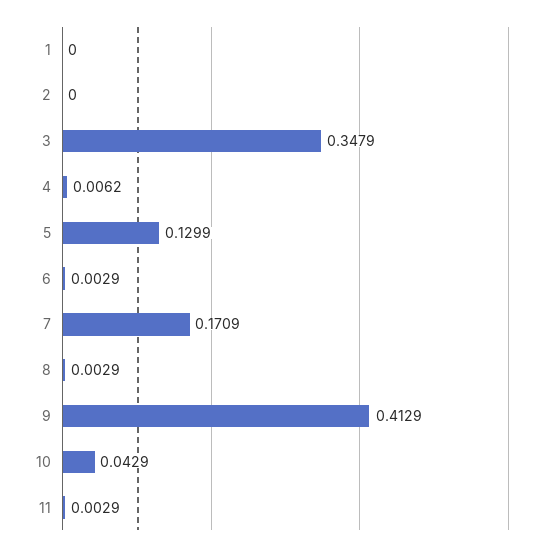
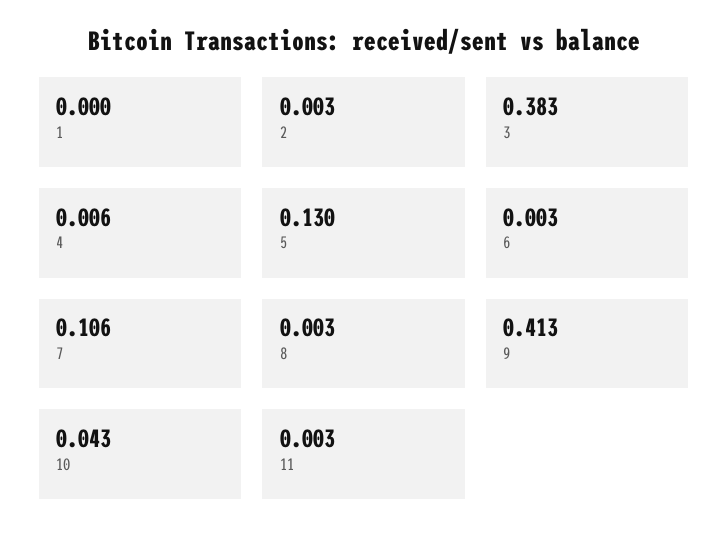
2: 0 -> 0.003
3: 0.3479 -> 0.383
7: 0.1709 -> 0.106

